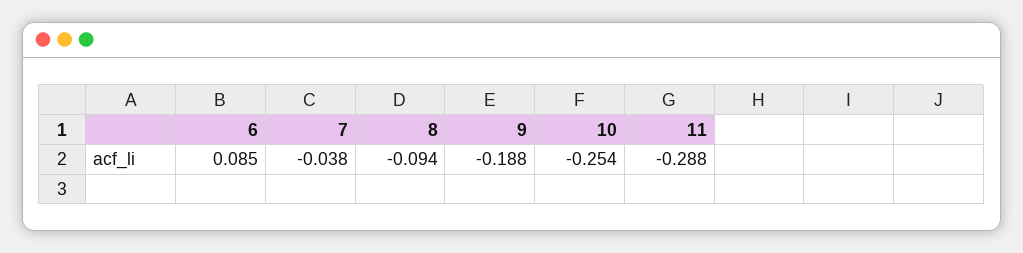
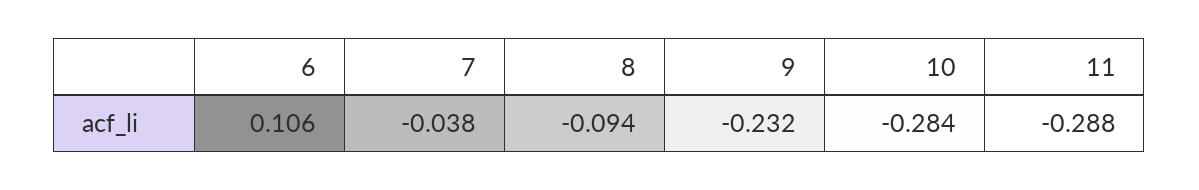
6: 0.085 -> 0.106
9: -0.188 -> -0.232
10: -0.254 -> -0.284

